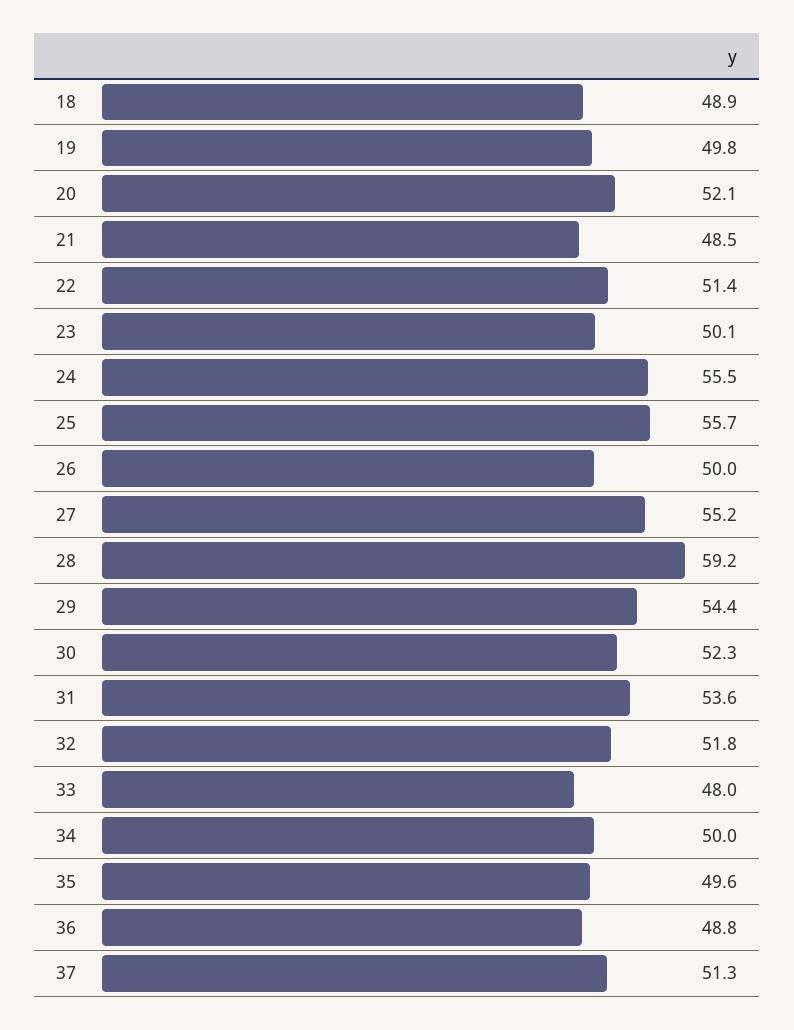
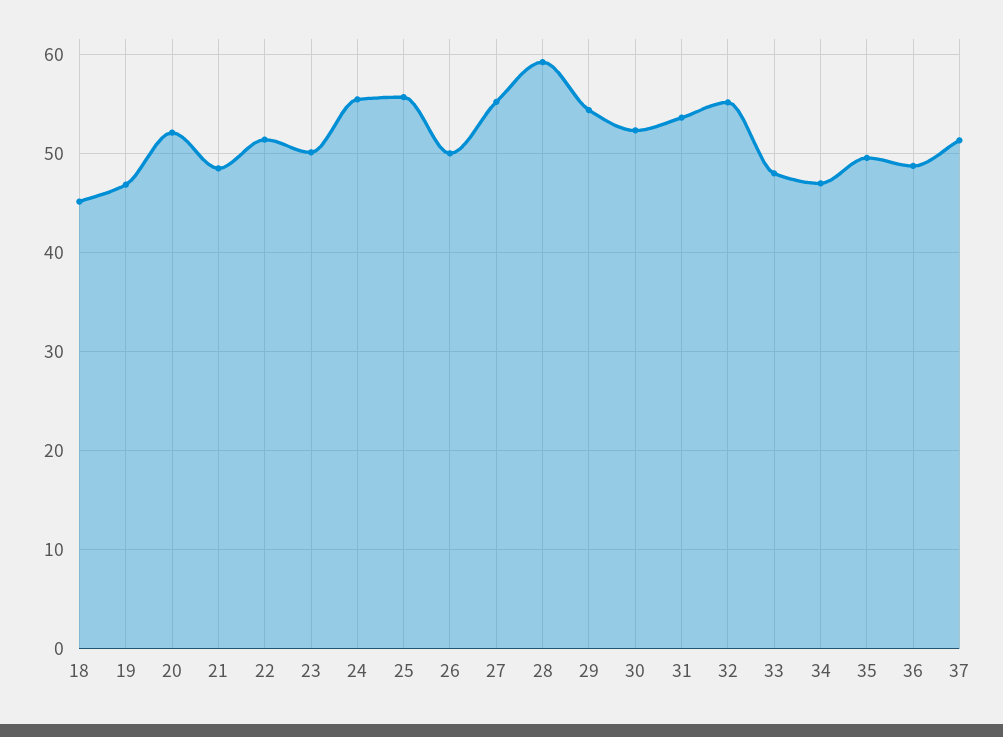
18: 48.9 -> 45
19: 49.8 -> 47
32: 51.8 -> 55
34: 50 -> 47

